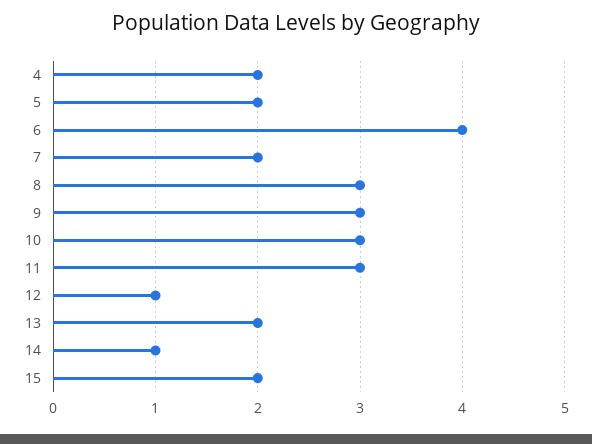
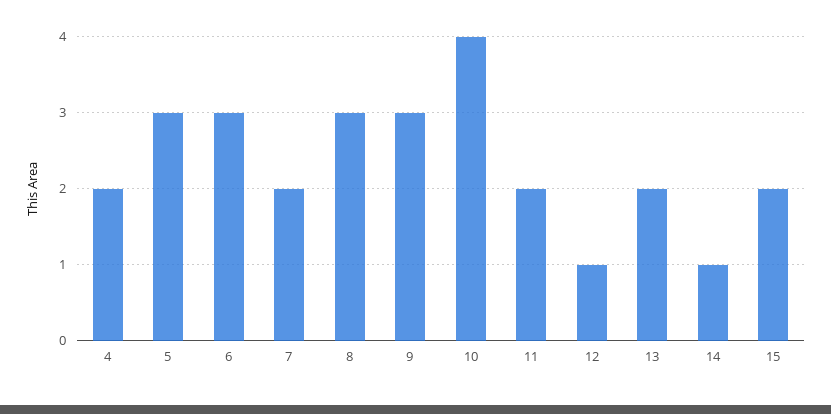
5: 2 -> 3
6: 4 -> 3
10: 3 -> 4
11: 3 -> 2

